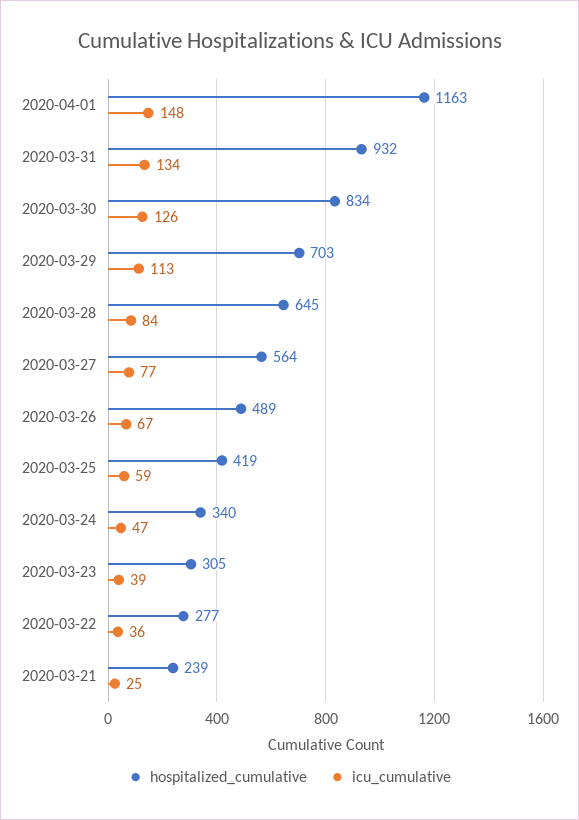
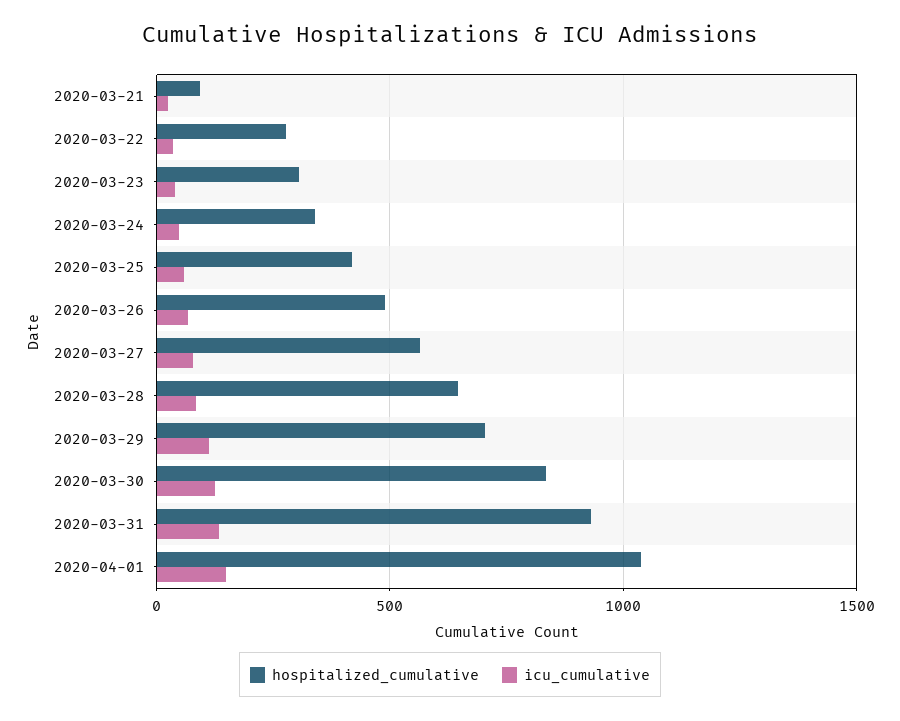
hospitalized_cumulative, 2020-04-01: 1163 -> 1050
hospitalized_cumulative, 2020-03-21: 239 -> 100

